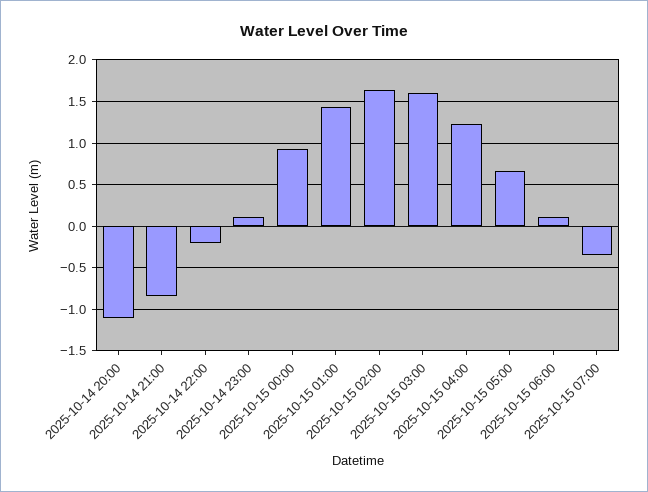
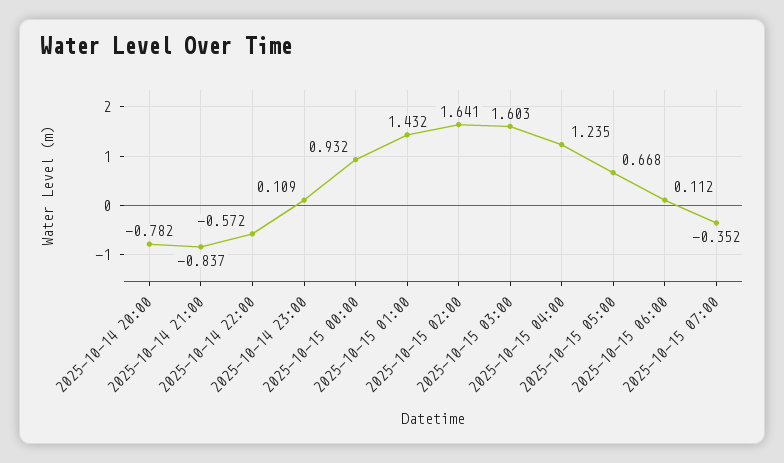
2025-10-14 20:00: -1.1 -> -0.782
2025-10-14 22:00: -0.2 -> -0.572

